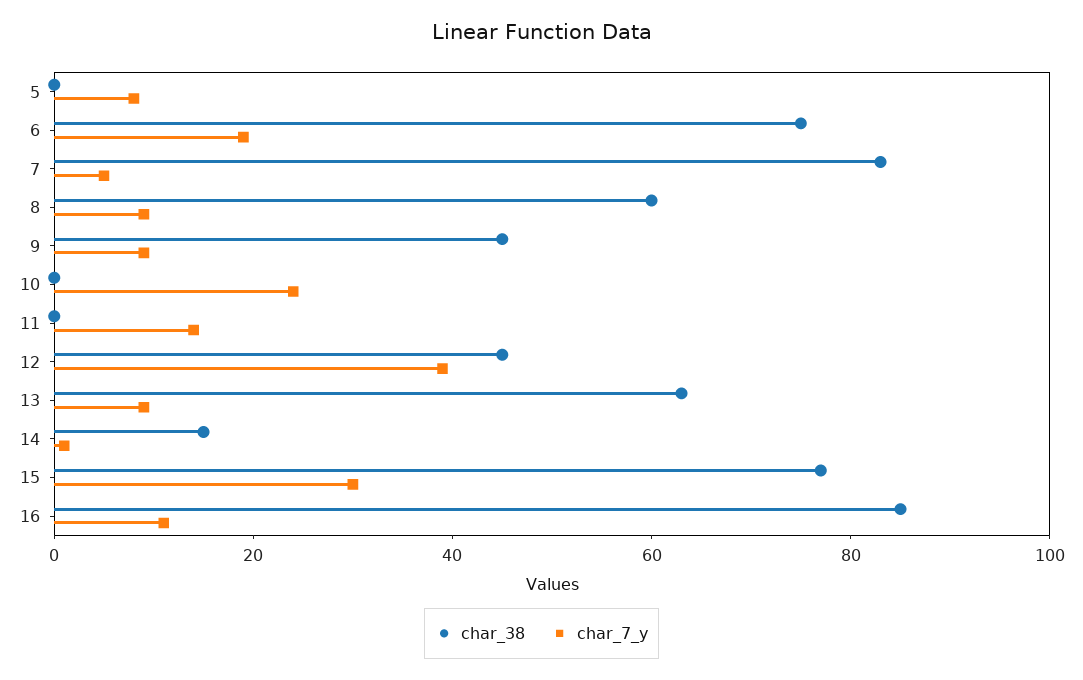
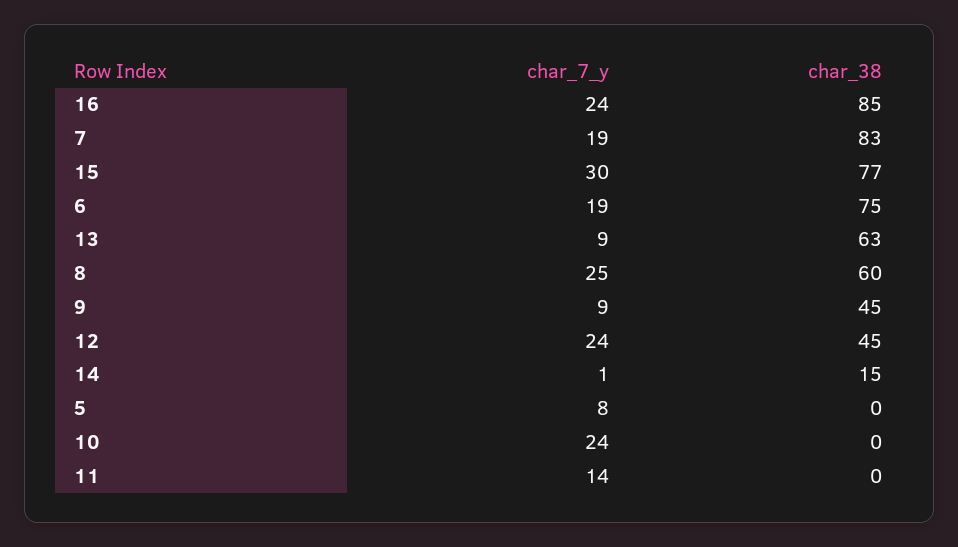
char_7_y, 7: 5 -> 19
char_7_y, 8: 10 -> 25
char_7_y, 12: 40 -> 24
char_7_y, 16: 10 -> 24

